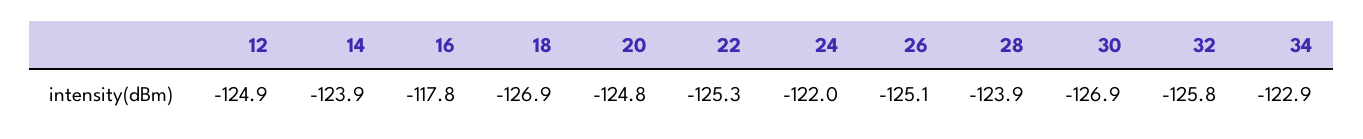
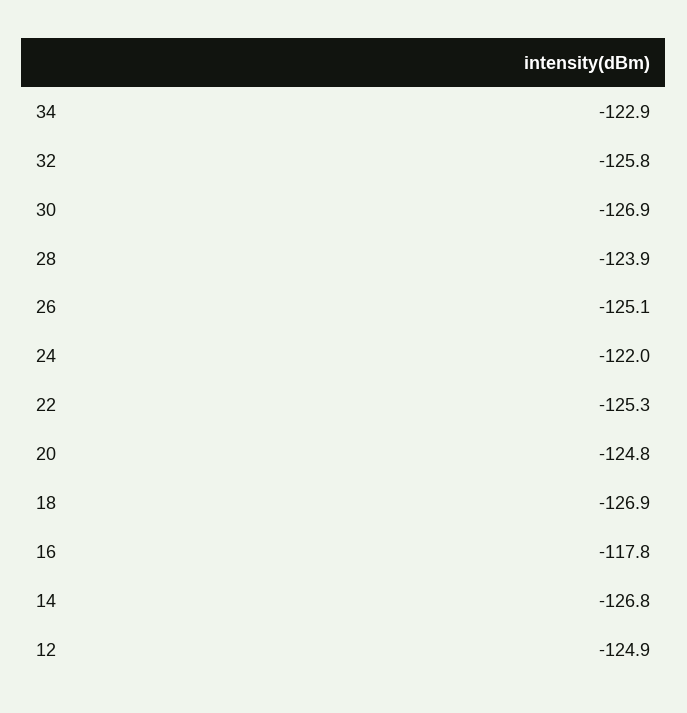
14: -123.9 -> -126.8

